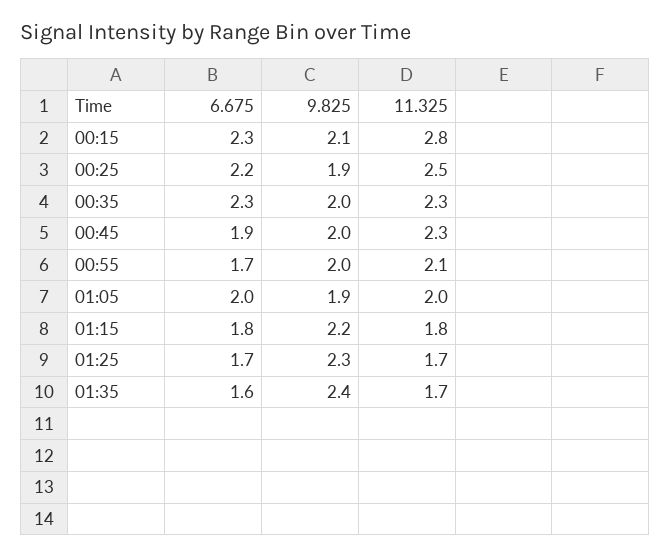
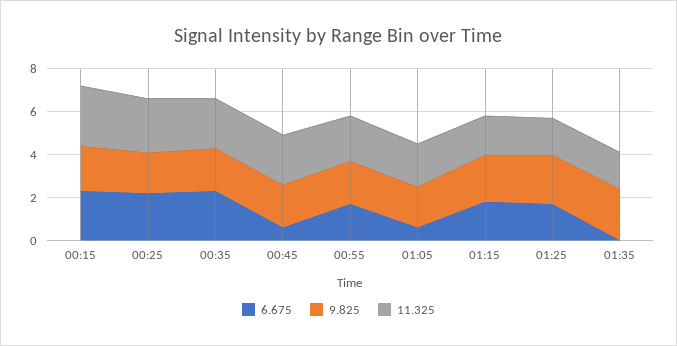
6.675, 00:45: 1.9 -> 0.5
6.675, 01:05: 2 -> 0.5
6.675, 01:35: 1.6 -> 0

